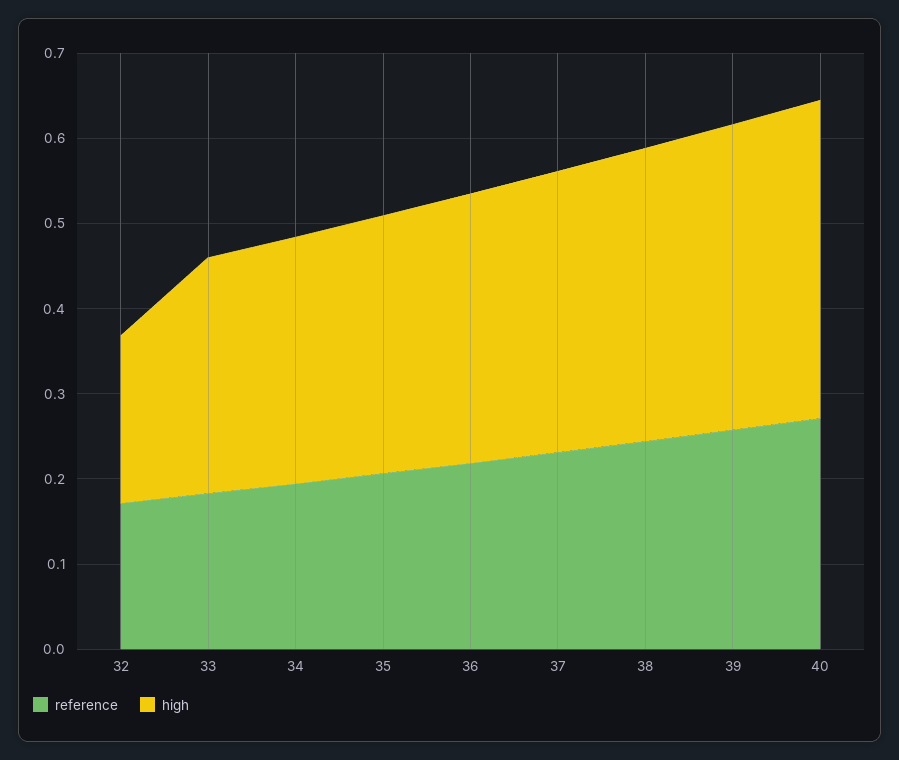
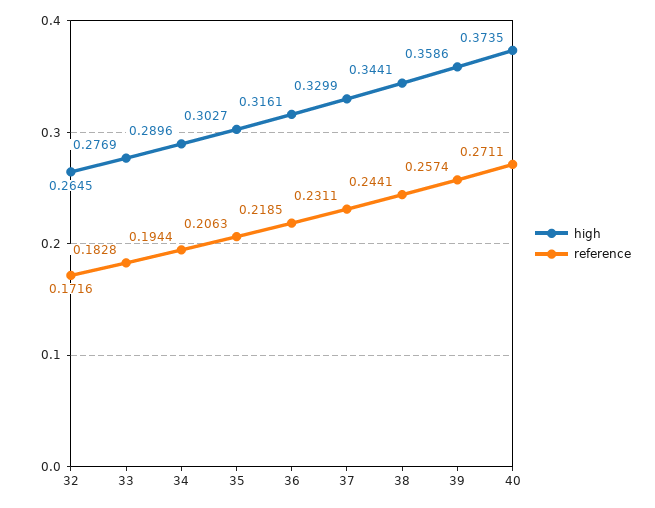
high, 32: 0.2 -> 0.2645

